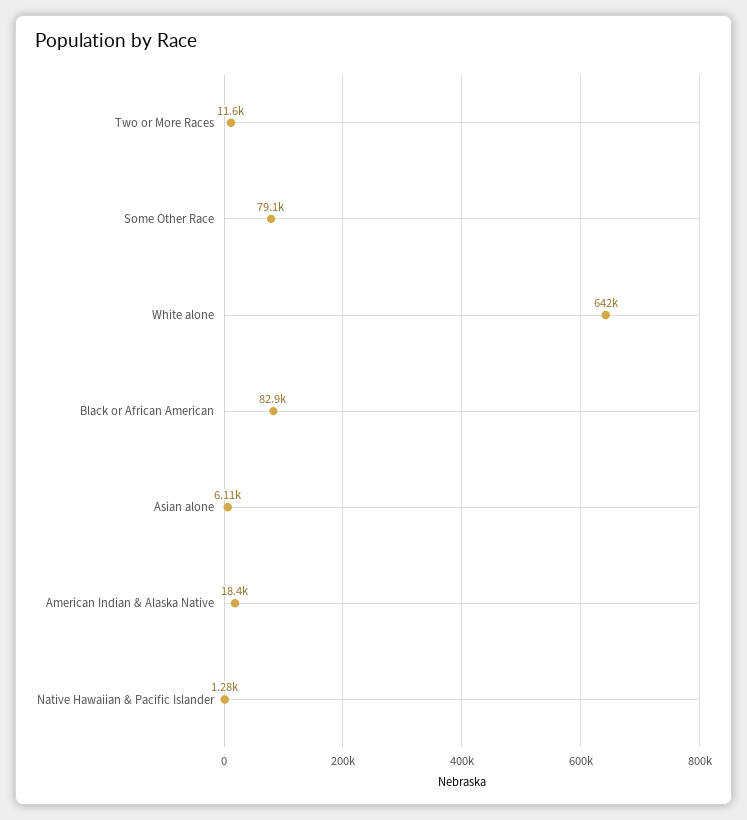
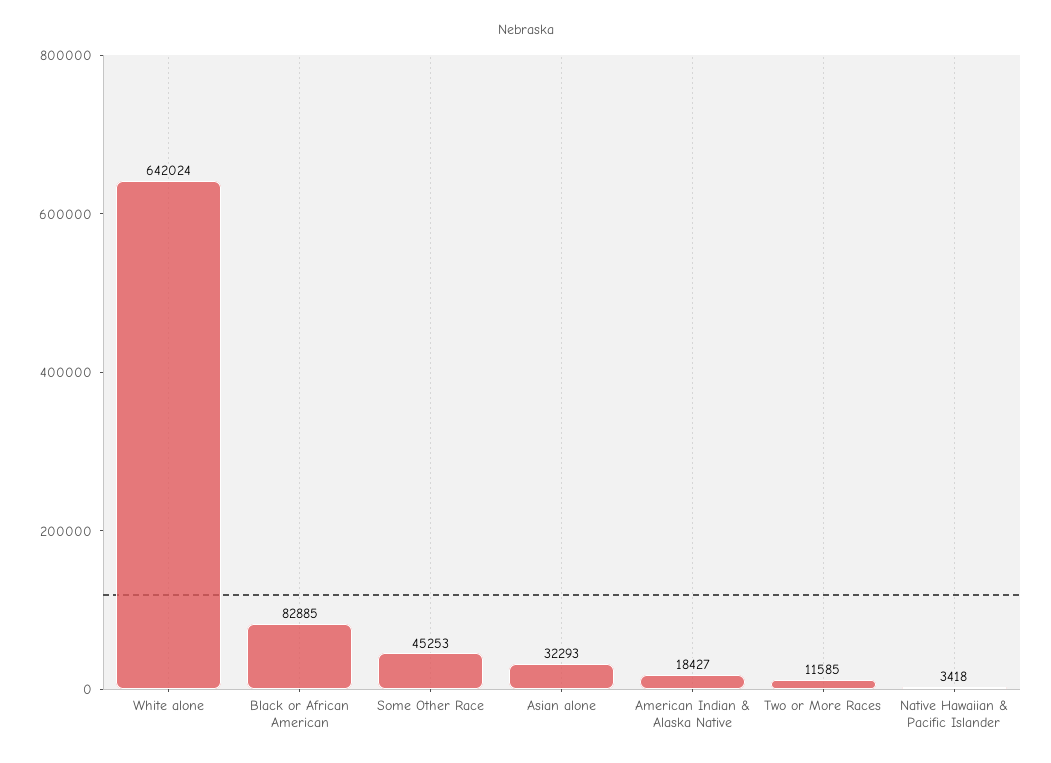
Some Other Race: 79100 -> 45253
Asian alone: 6110 -> 32293
Native Hawaiian & Pacific Islander: 1280 -> 3418

